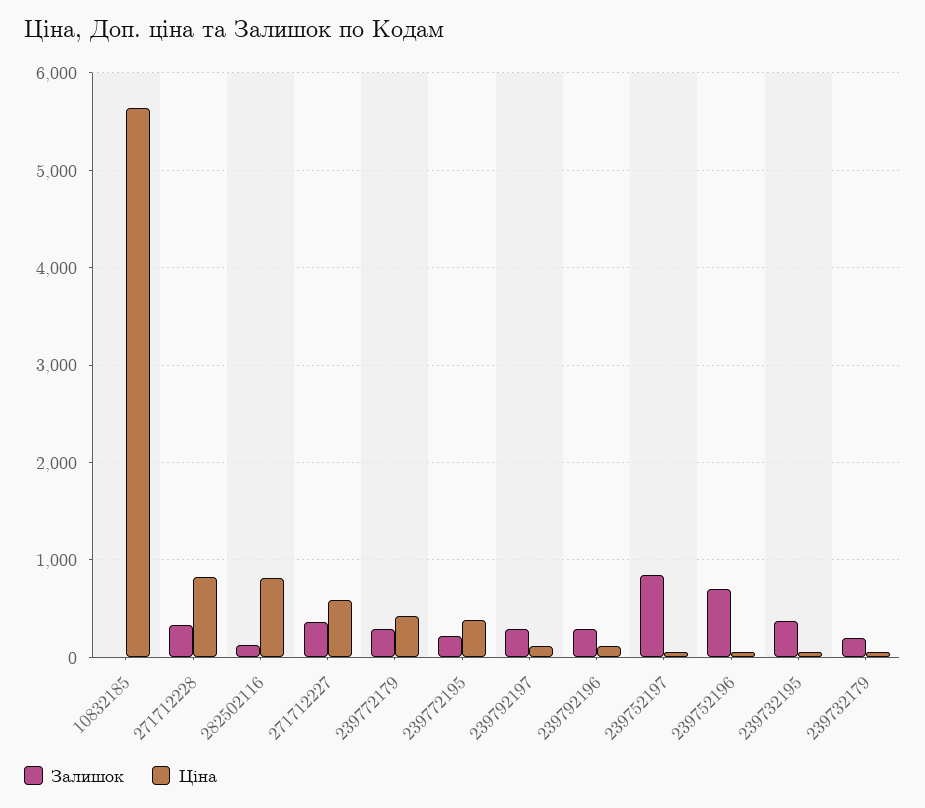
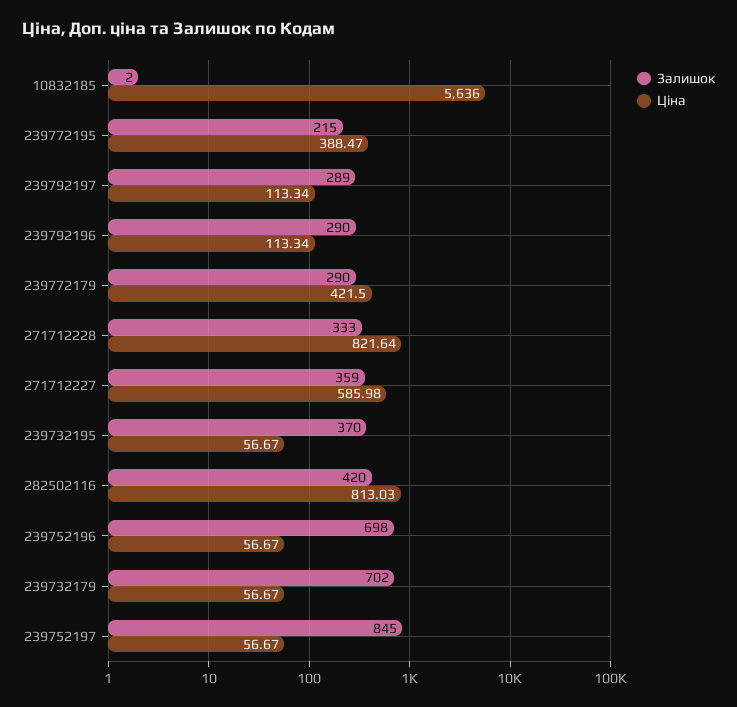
Залишок, 282502116: 100 -> 420
Залишок, 239732179: 200 -> 702

